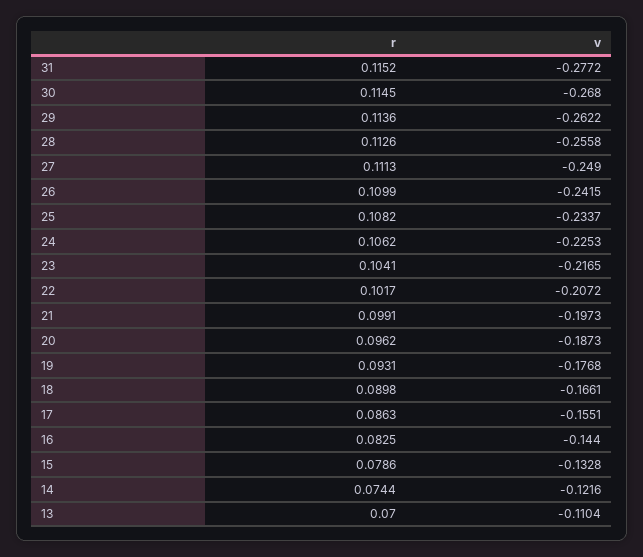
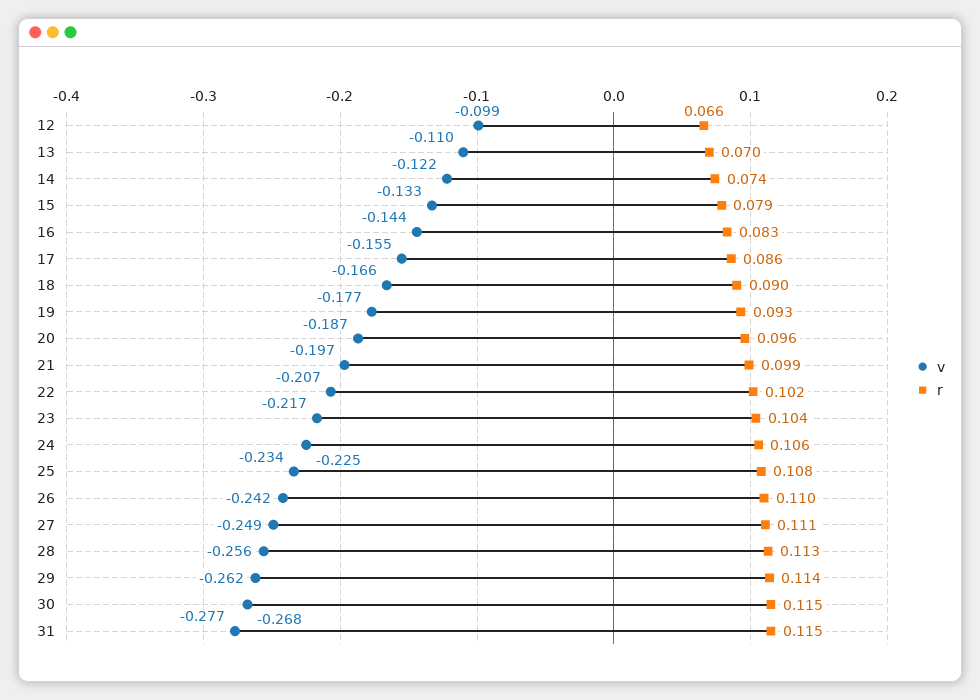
v, 12: none -> -0.099
r, 12: none -> 0.066

